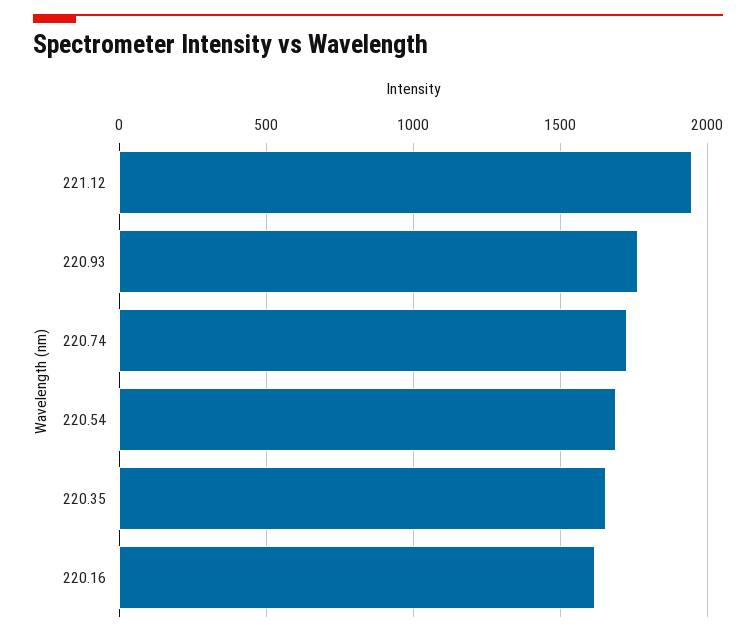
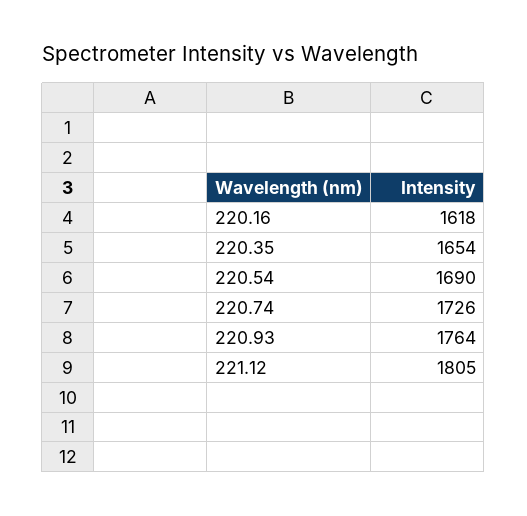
221.12: 1950 -> 1805

